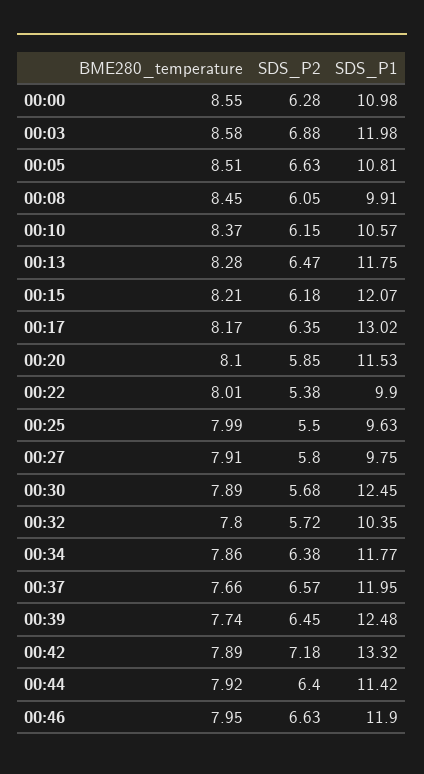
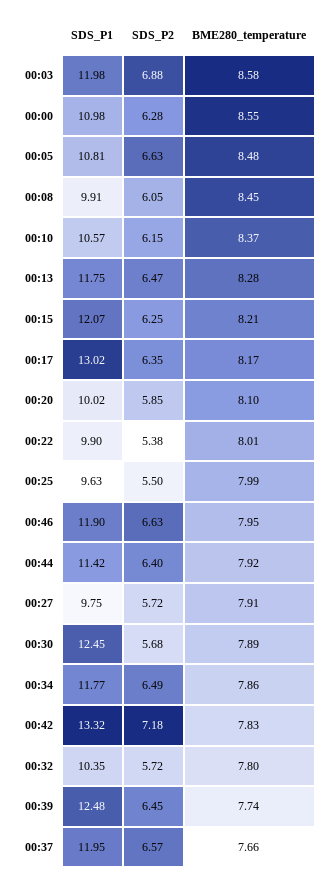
BME280_temperature, 00:05: 8.51 -> 8.48
SDS_P2, 00:15: 6.18 -> 6.25
SDS_P1, 00:20: 11.53 -> 10.02
SDS_P2, 00:27: 5.8 -> 5.72
SDS_P2, 00:34: 6.38 -> 6.49
BME280_temperature, 00:42: 7.89 -> 7.83

